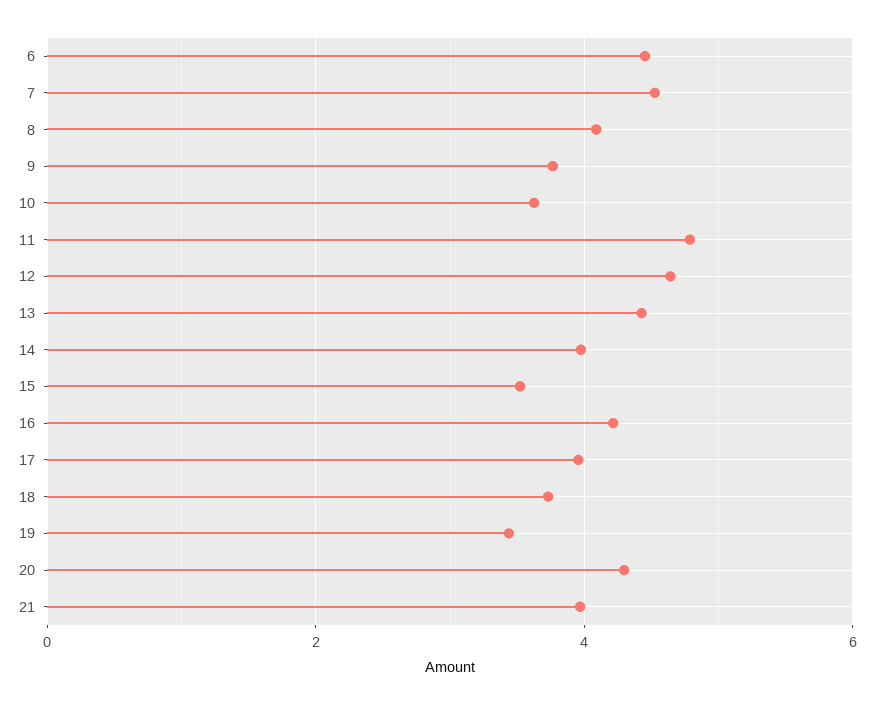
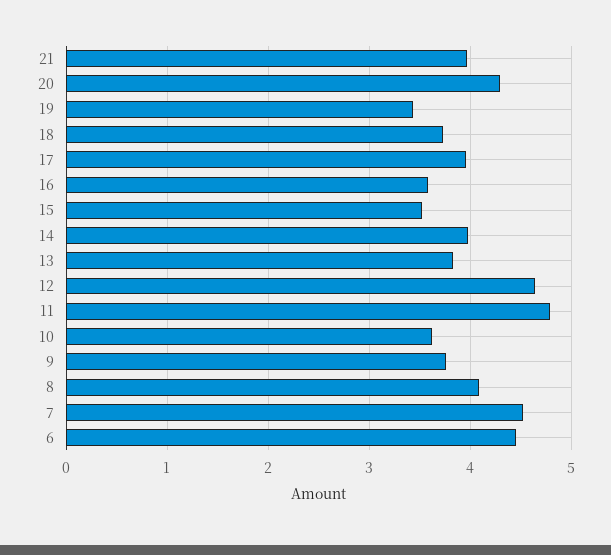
13: 4.4 -> 3.8
16: 4.2 -> 3.6

